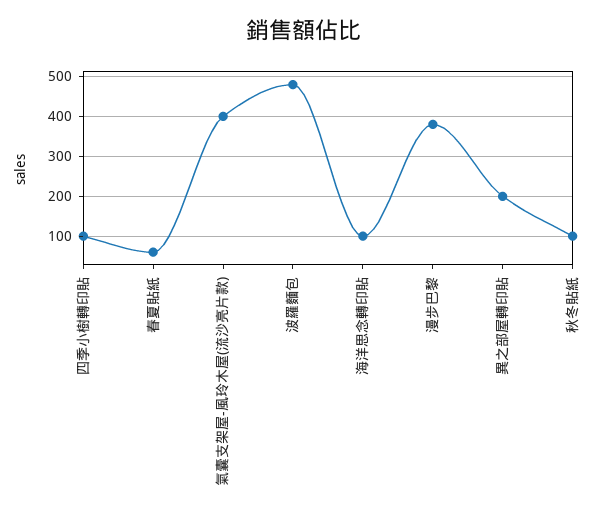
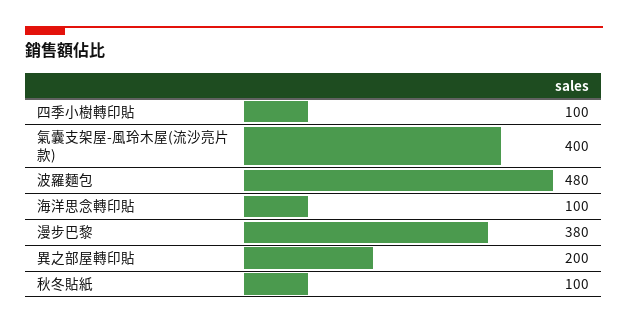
春夏貼紙: 60 -> none

